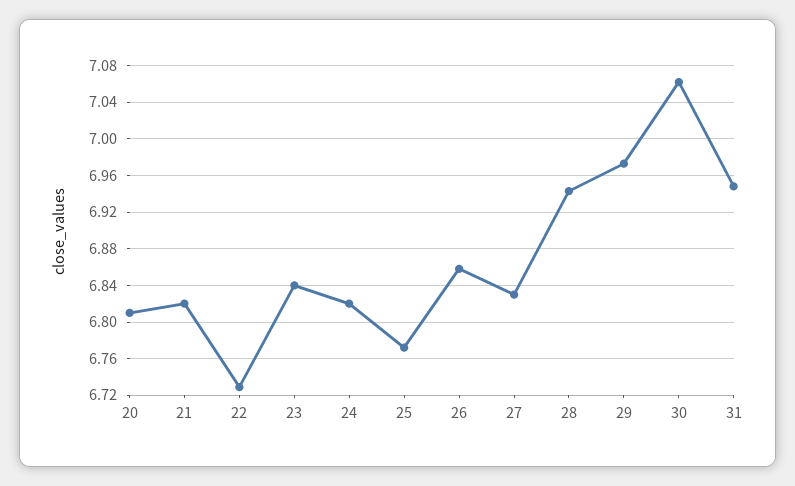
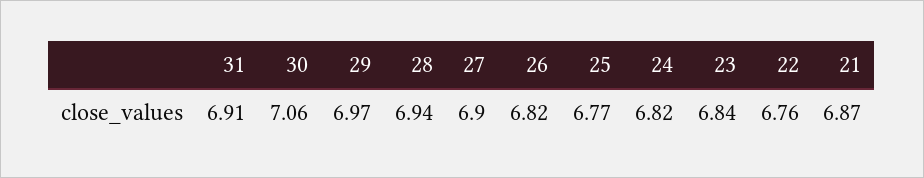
20: 6.81 -> none
21: 6.82 -> 6.87
22: 6.73 -> 6.76
26: 6.86 -> 6.82
27: 6.83 -> 6.9
31: 6.95 -> 6.91

